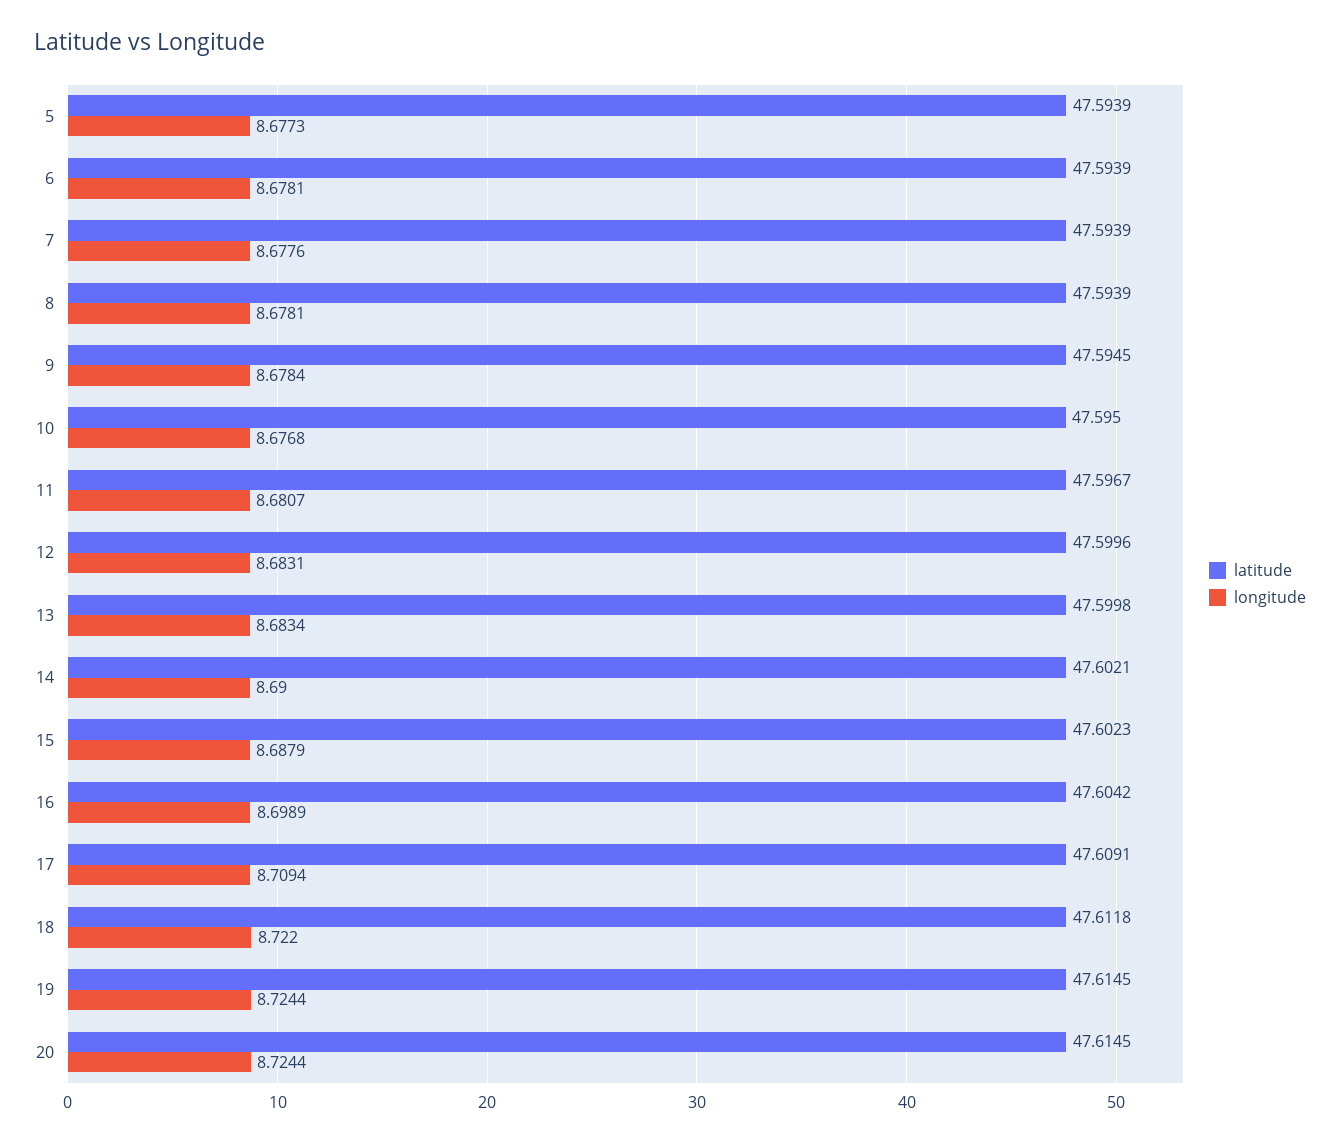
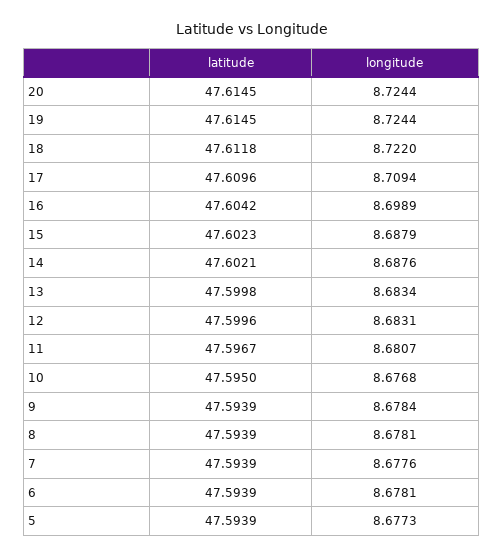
latitude, 9: 47.5945 -> 47.5939
longitude, 14: 8.69 -> 8.6876
latitude, 17: 47.6091 -> 47.6096

